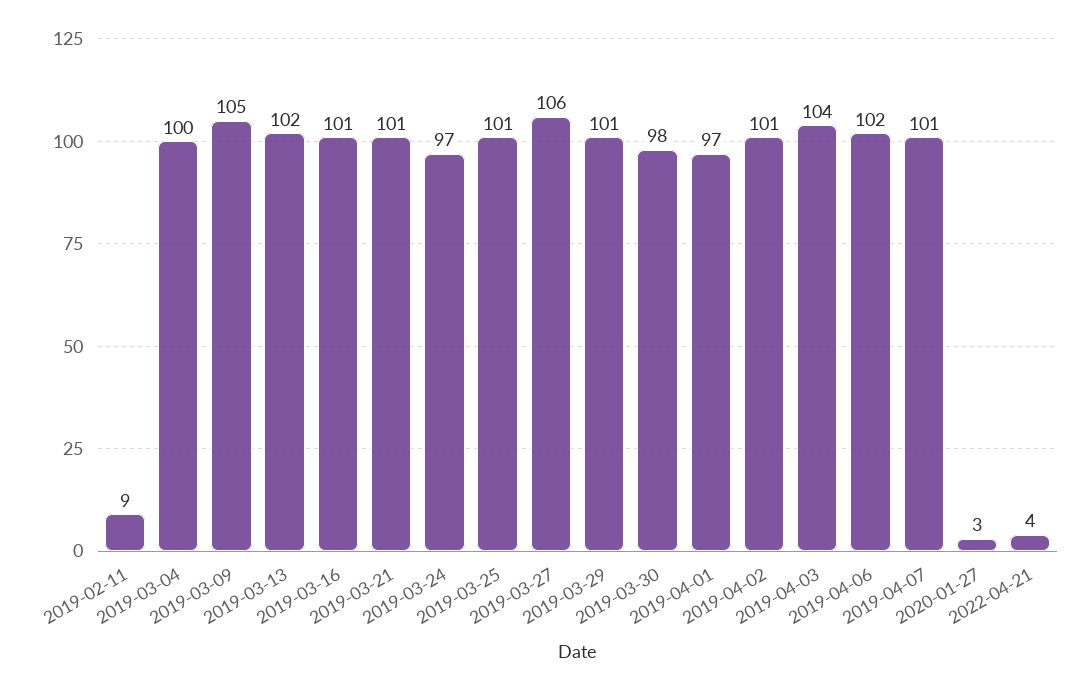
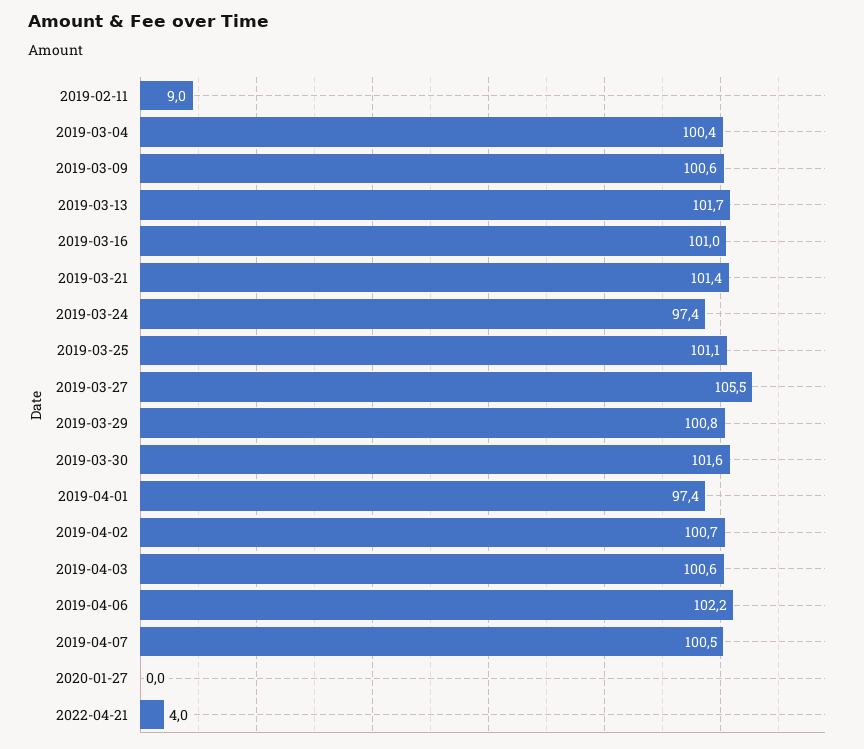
2019-03-09: 105 -> 100.6
2019-03-30: 98 -> 101.6
2019-04-03: 104 -> 100.6
2020-01-27: 3 -> 0

